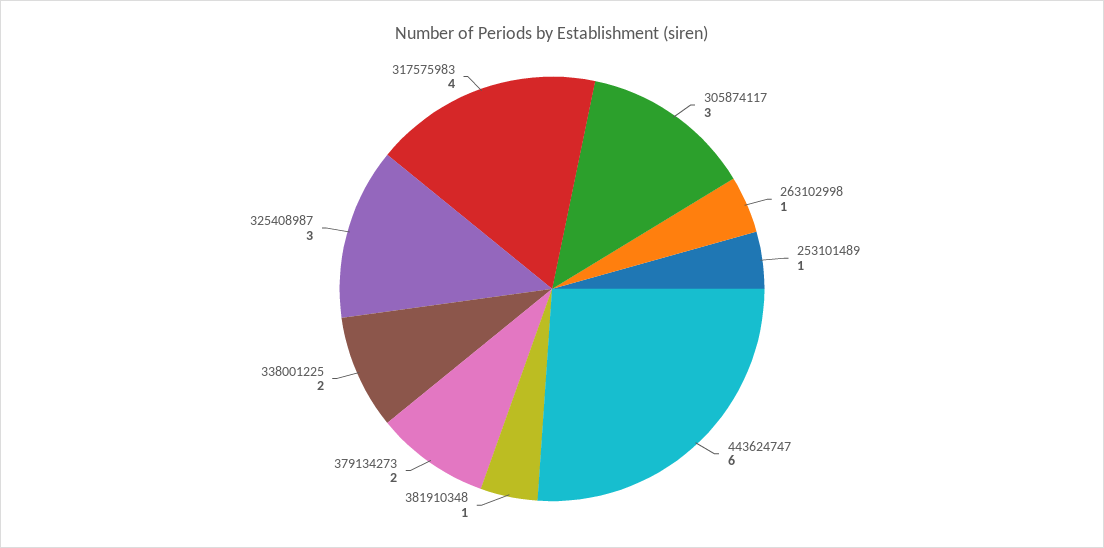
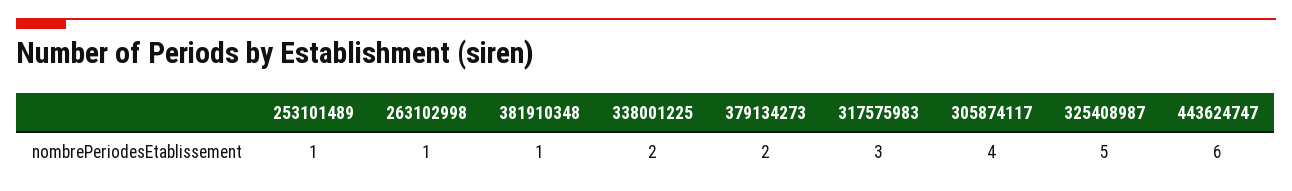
305874117: 3 -> 4
325408987: 3 -> 5
317575983: 4 -> 3

